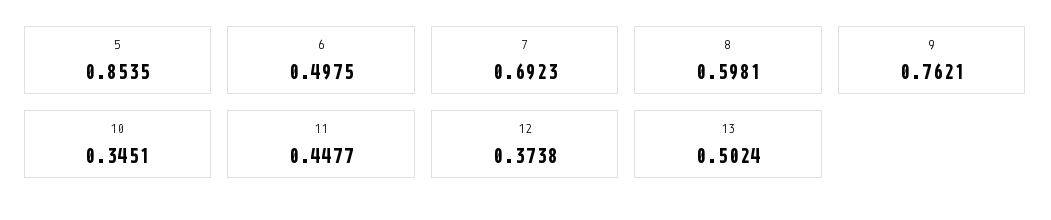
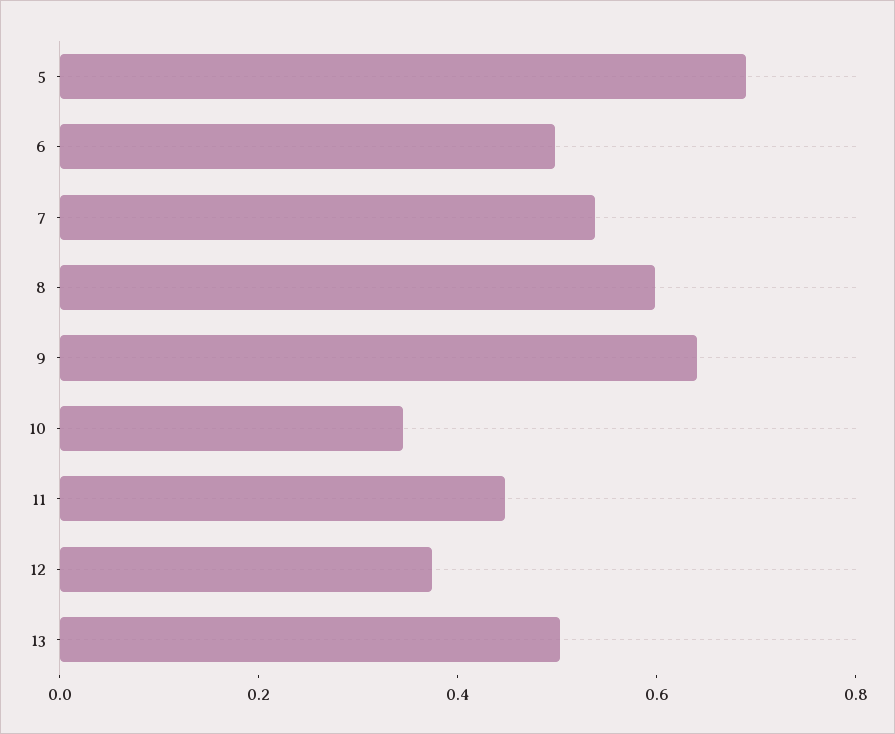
5: 0.8535 -> 0.7
7: 0.6923 -> 0.55
9: 0.7621 -> 0.65

